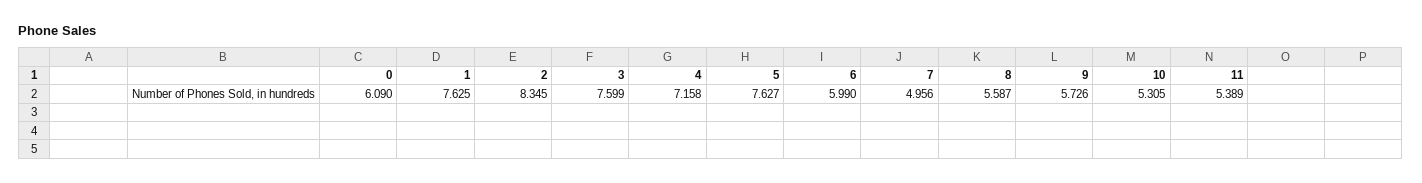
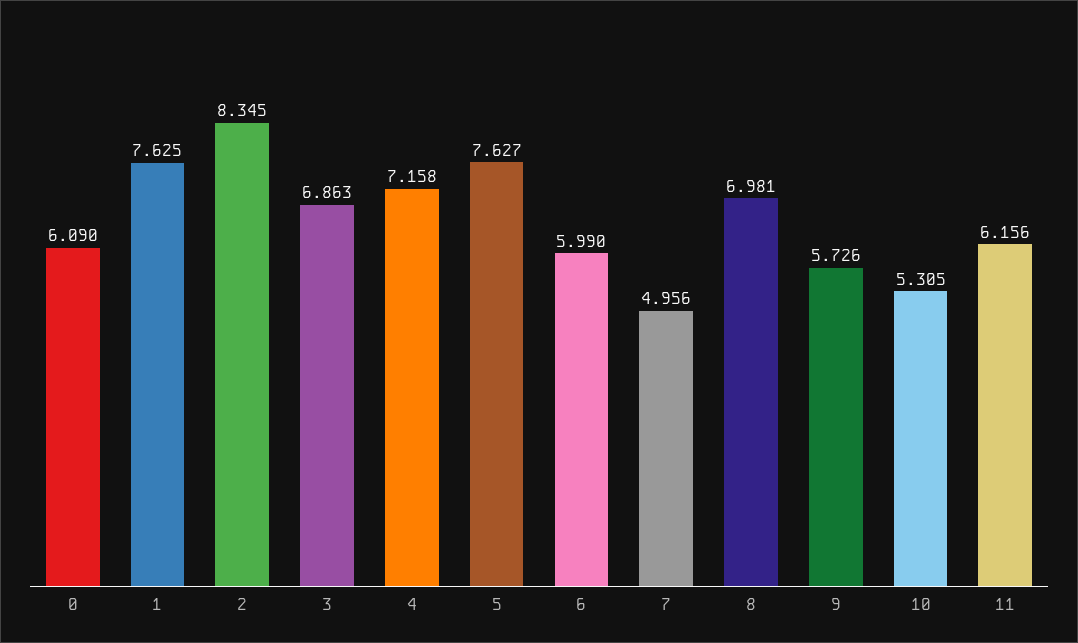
3: 7.599 -> 6.863
8: 5.587 -> 6.981
11: 5.389 -> 6.156

